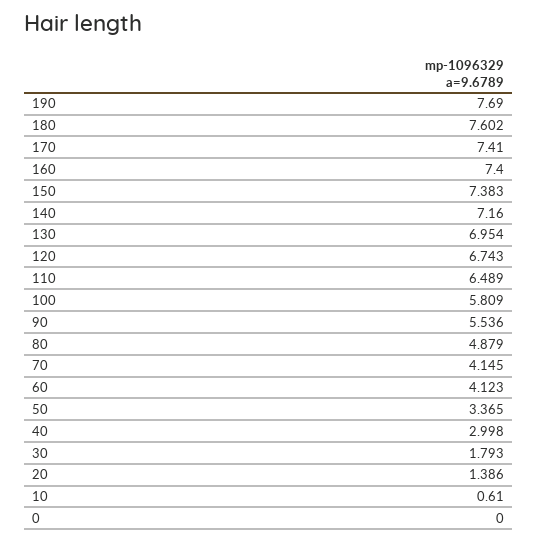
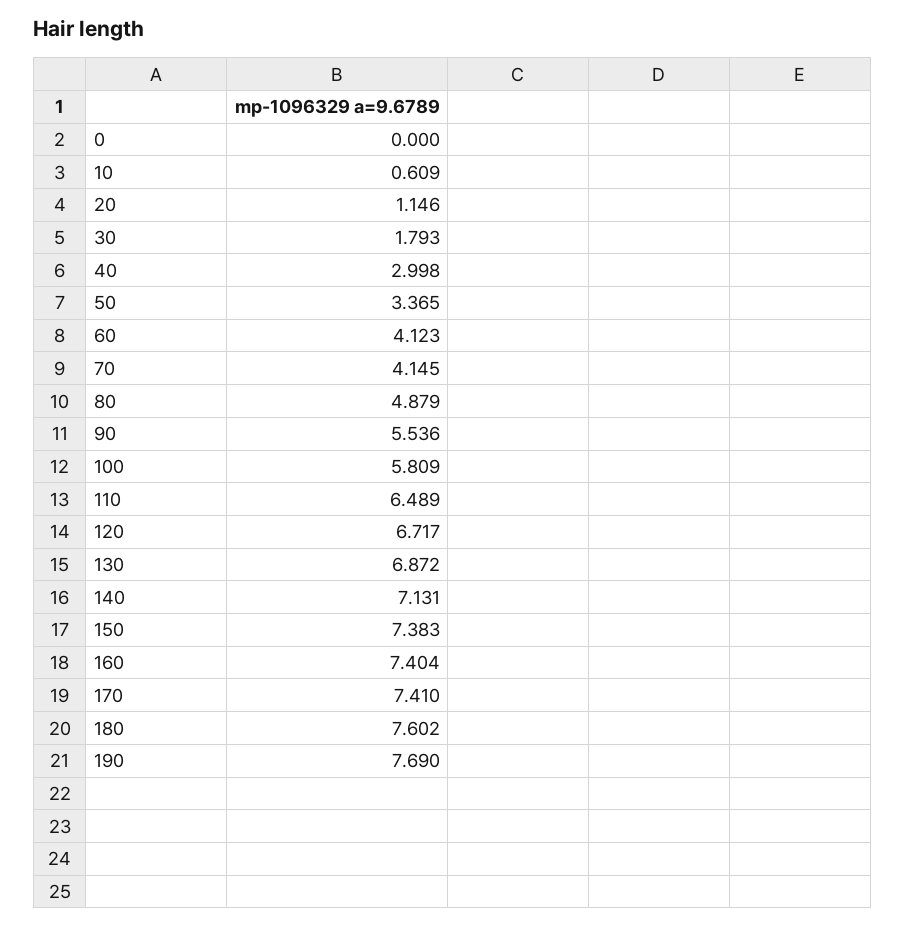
160: 7.4 -> 7.404
140: 7.16 -> 7.131
130: 6.954 -> 6.872
120: 6.743 -> 6.717
20: 1.386 -> 1.146
10: 0.61 -> 0.609

